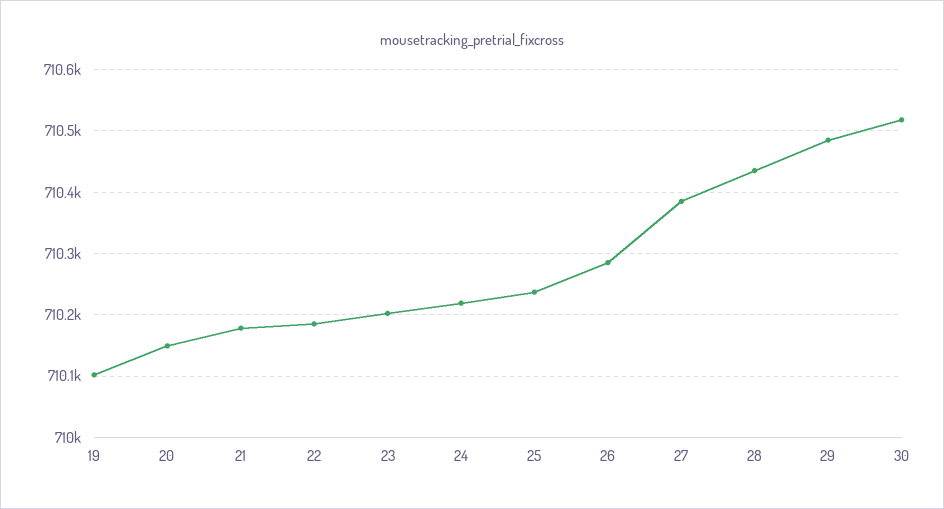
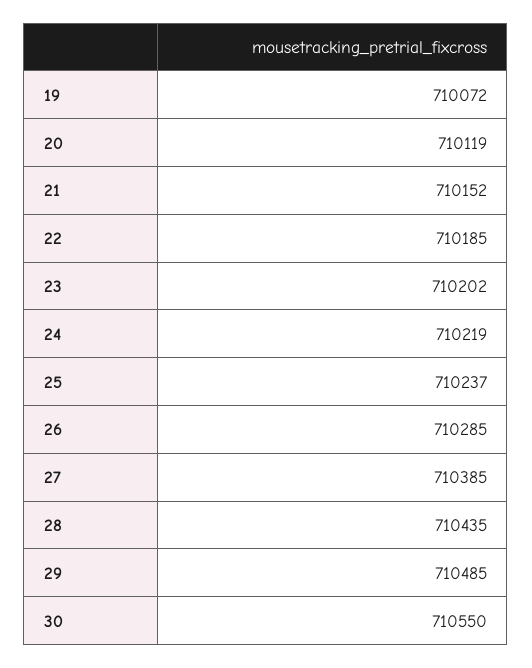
19: 710100 -> 710072
20: 710150 -> 710119
21: 710180 -> 710152
30: 710520 -> 710550

